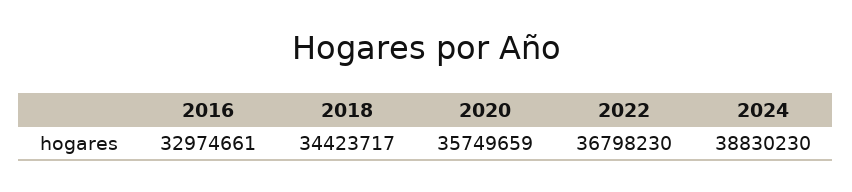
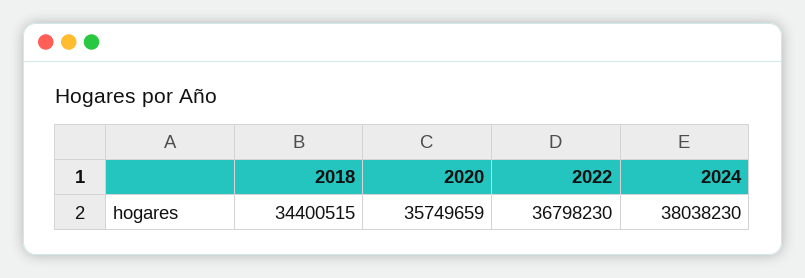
2016: 32974661 -> none
2018: 34423717 -> 34400515
2024: 38830230 -> 38038230

